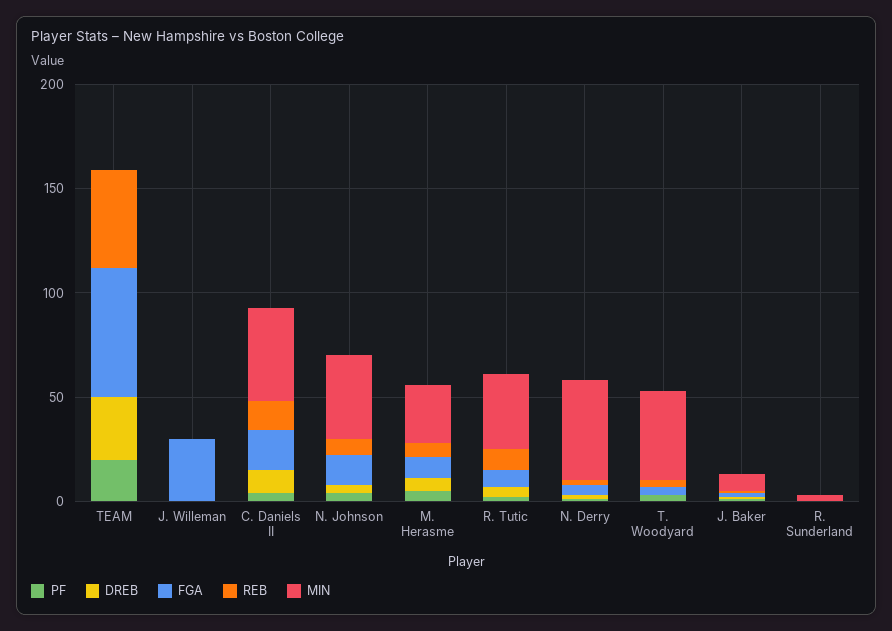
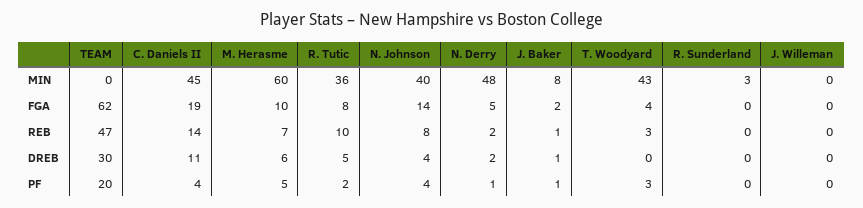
FGA, J. Willeman: 30 -> 0
MIN, M. Herasme: 30 -> 60

